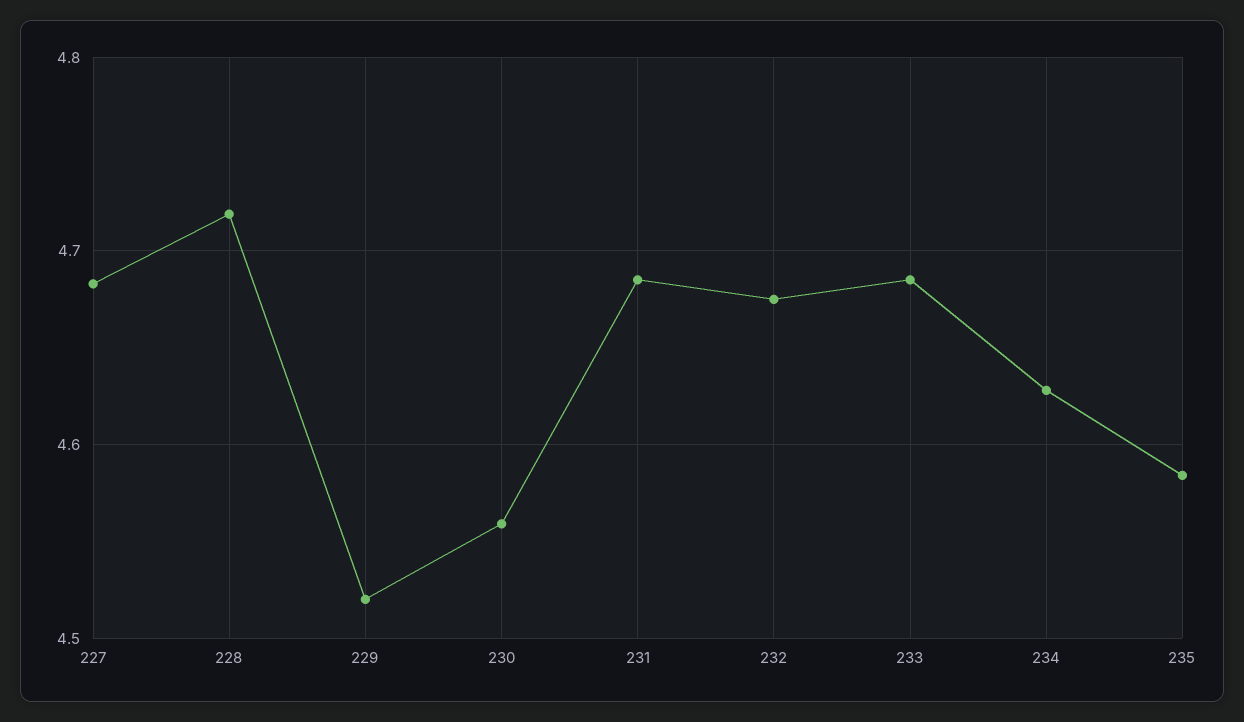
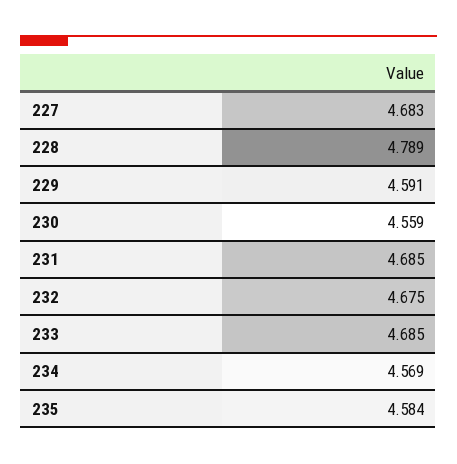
228: 4.72 -> 4.789
229: 4.52 -> 4.591
234: 4.63 -> 4.569

